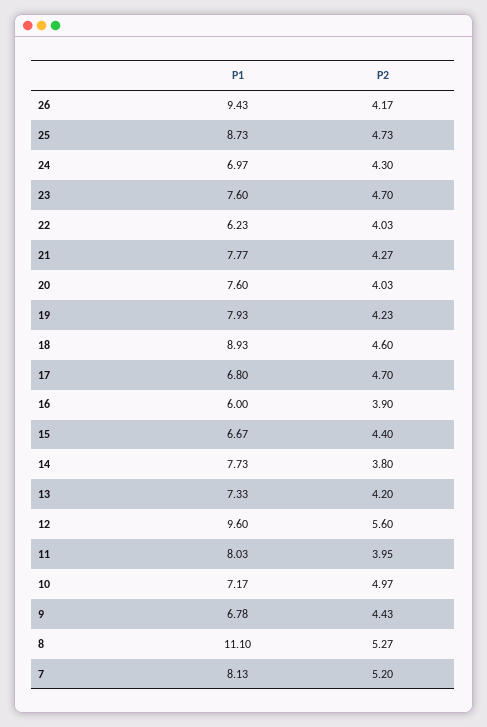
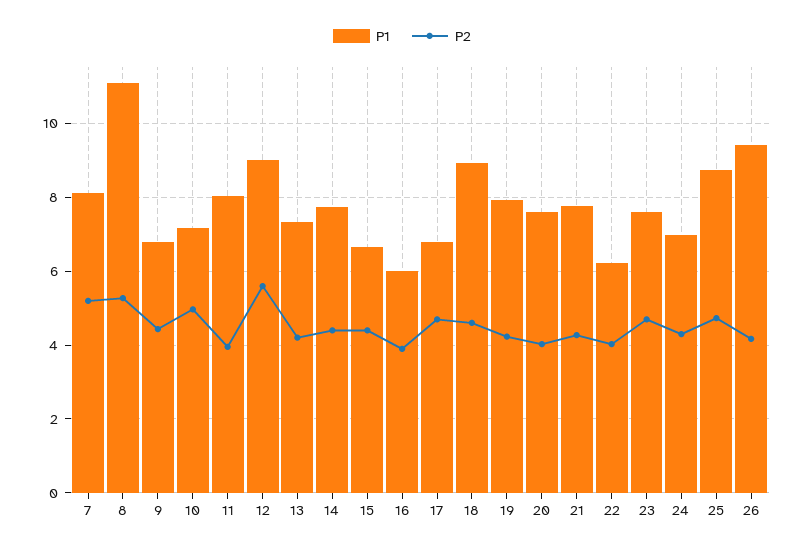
P2, 14: 3.8 -> 4.4
P1, 12: 9.6 -> 9

